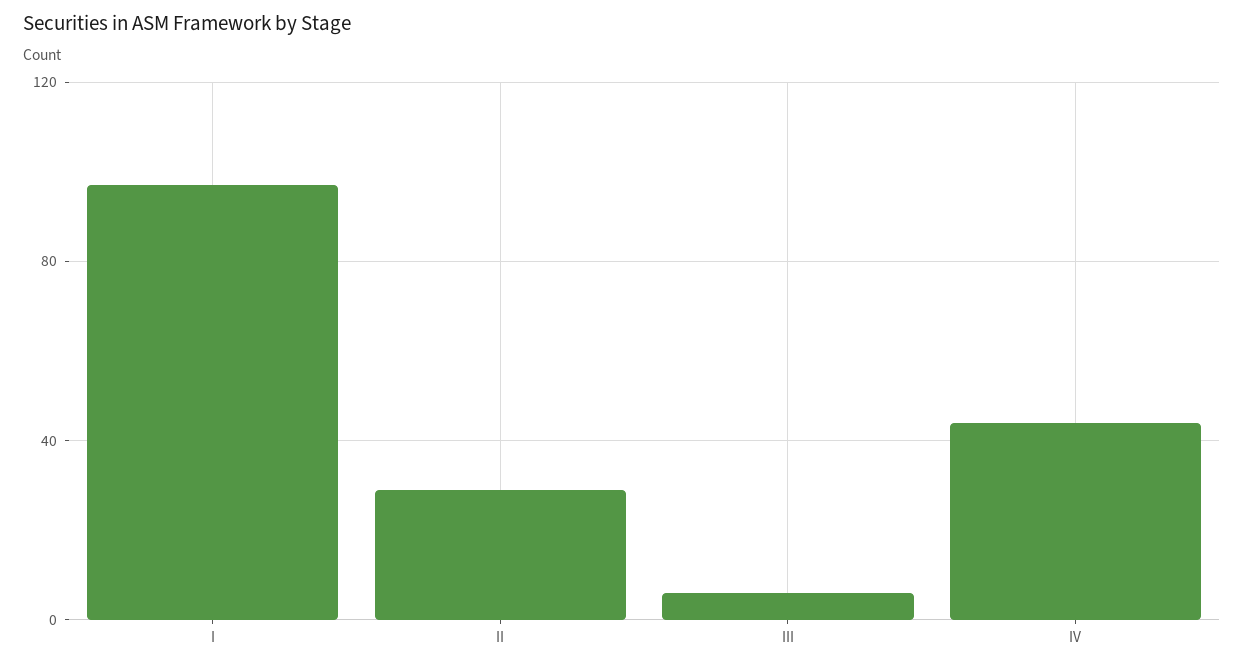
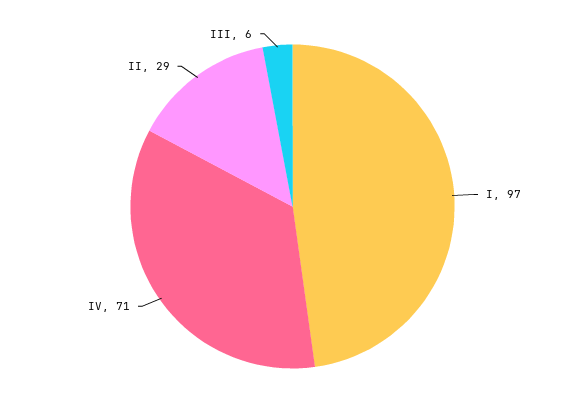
IV: 45 -> 71

